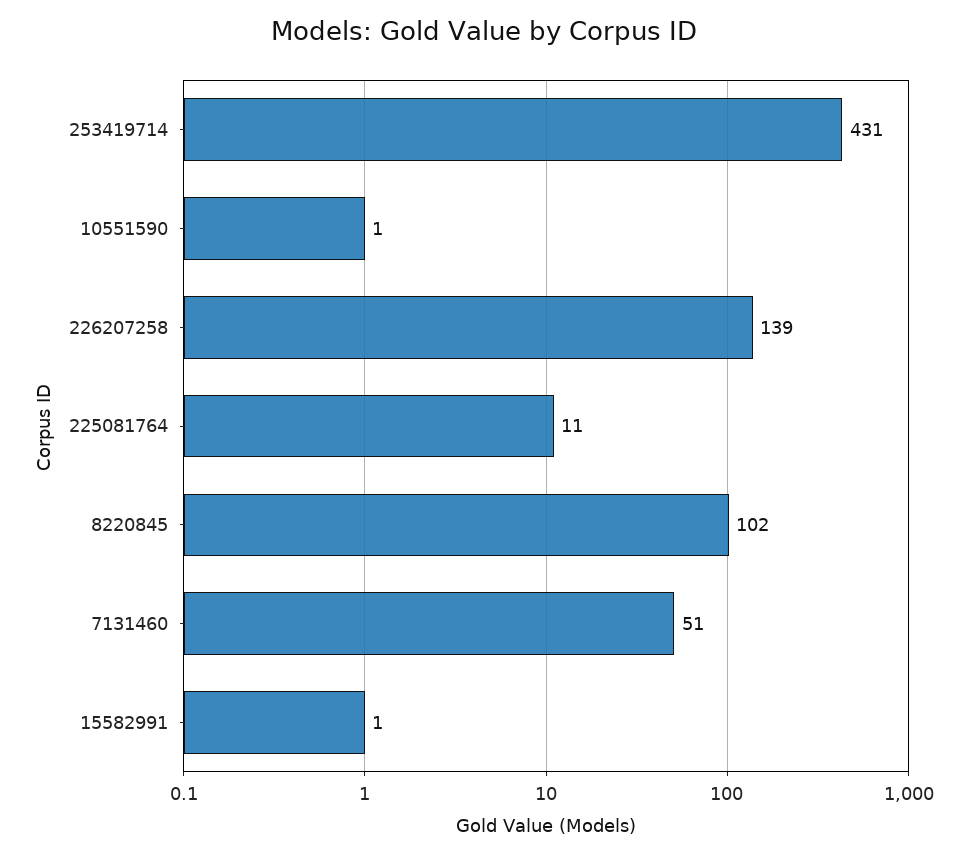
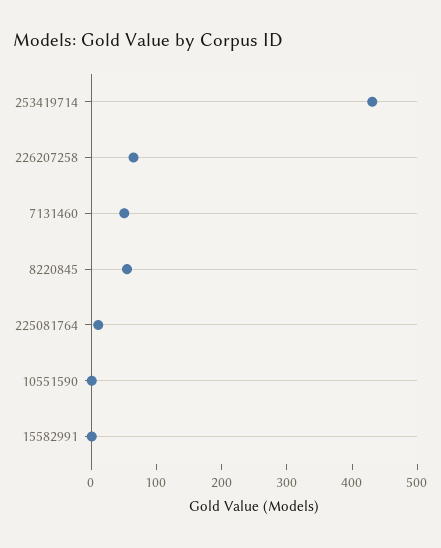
226207258: 139 -> 60
8220845: 102 -> 60

